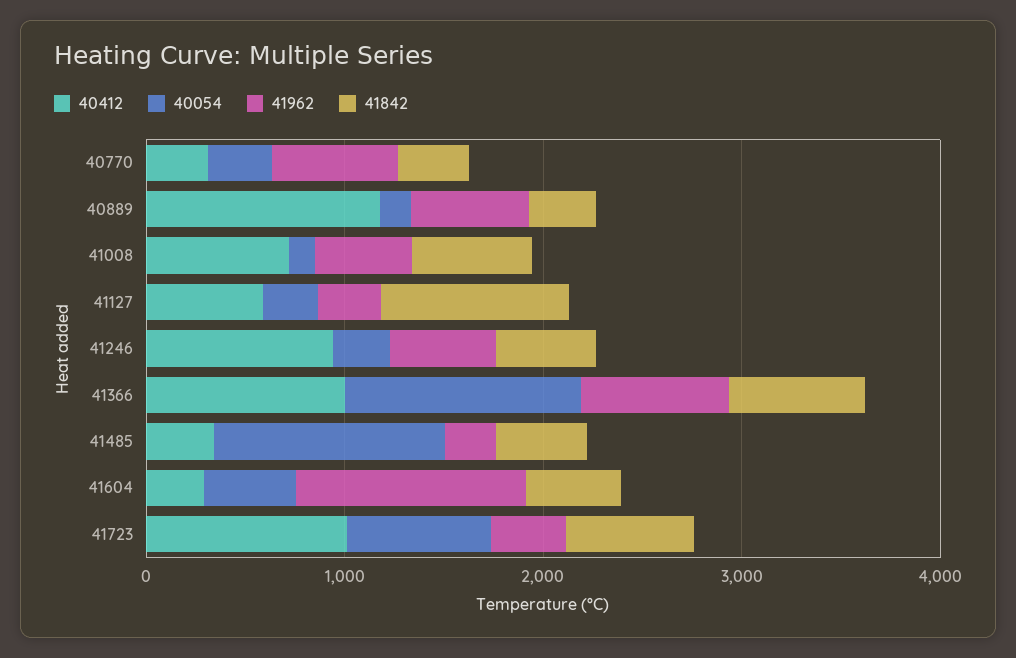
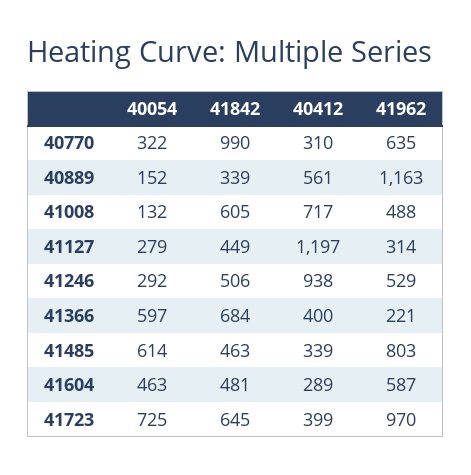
41842, 40770: 400 -> 990
40412, 40889: 1200 -> 561
41962, 40889: 600 -> 1163
40412, 41127: 600 -> 1197
41842, 41127: 1000 -> 449
40412, 41366: 1000 -> 400
40054, 41366: 1200 -> 597
41962, 41366: 800 -> 221
40054, 41485: 1200 -> 614
41962, 41485: 200 -> 803
41962, 41604: 1200 -> 587
40412, 41723: 1000 -> 399
41962, 41723: 400 -> 970

